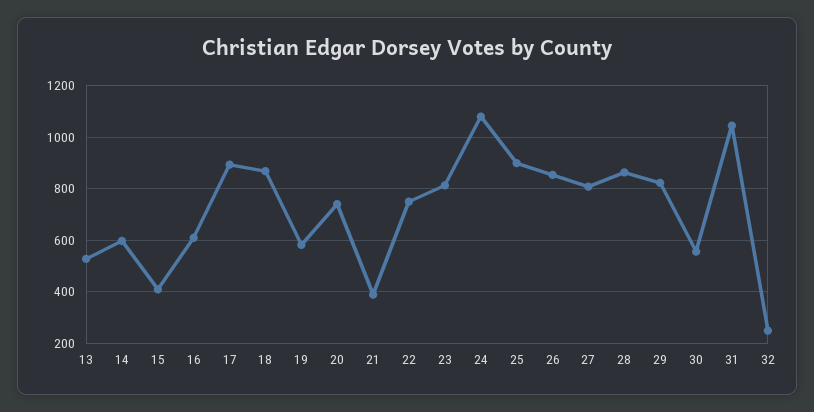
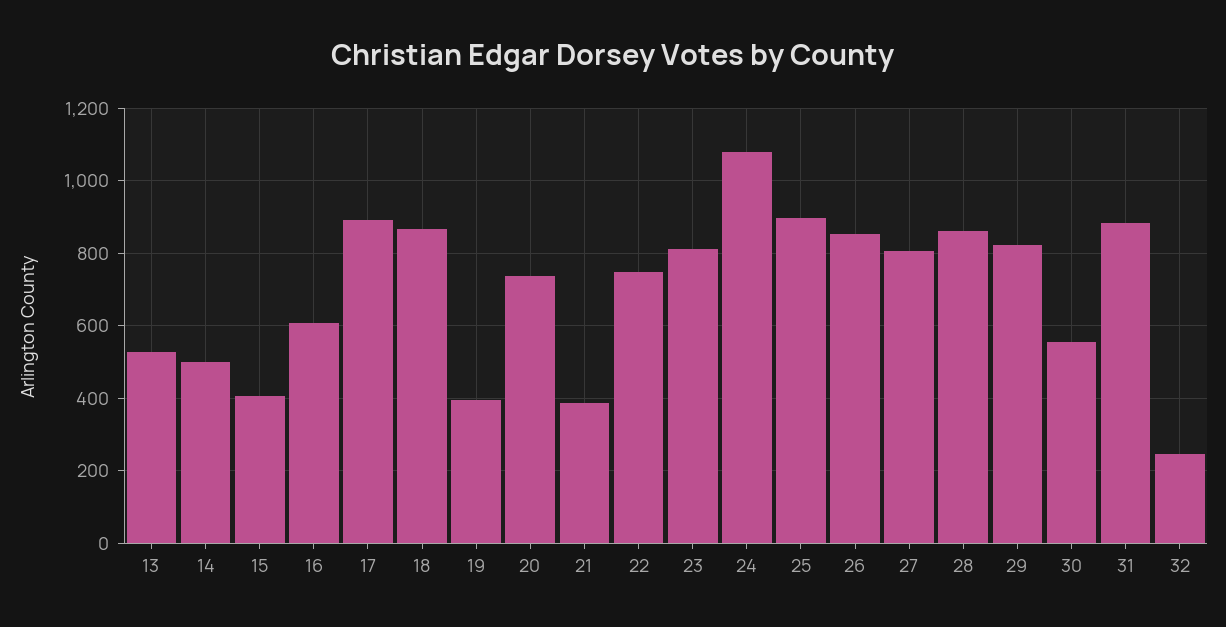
14: 600 -> 500
19: 575 -> 400
31: 1050 -> 880

